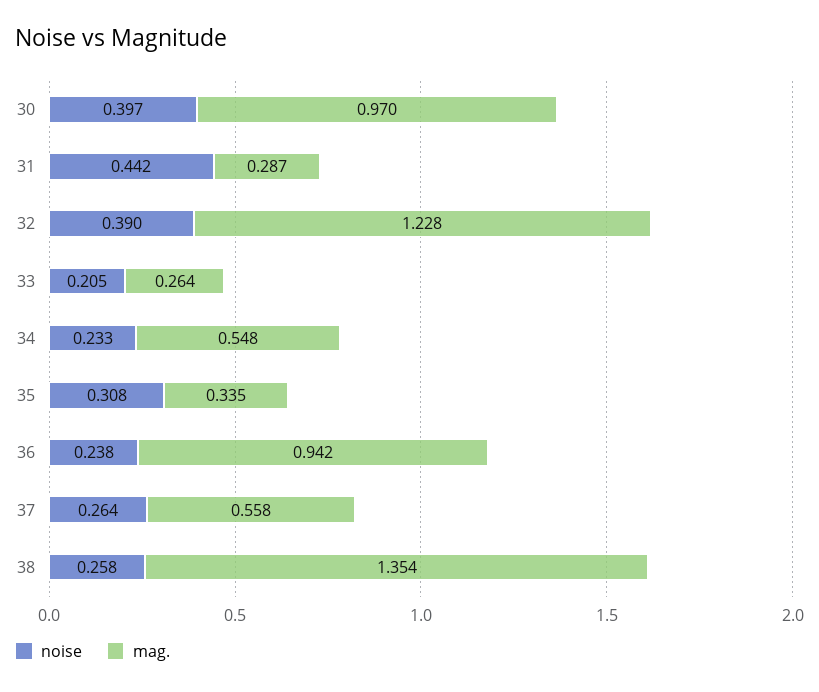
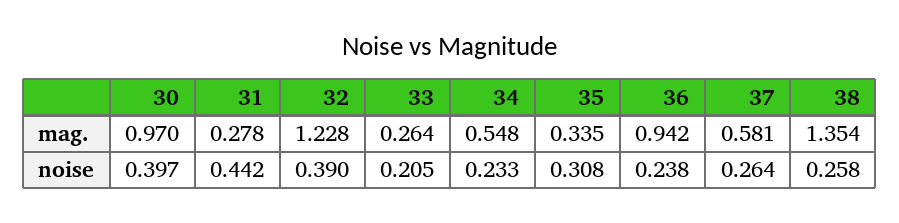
mag., 31: 0.287 -> 0.278
mag., 37: 0.558 -> 0.581

